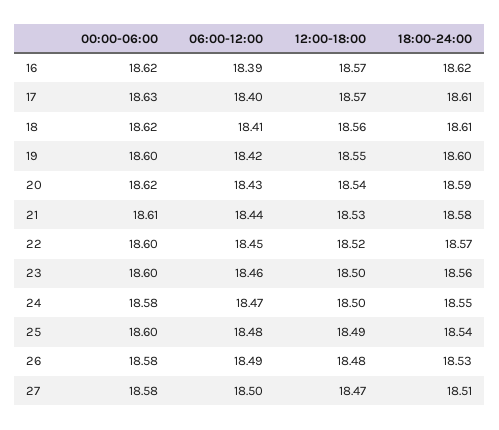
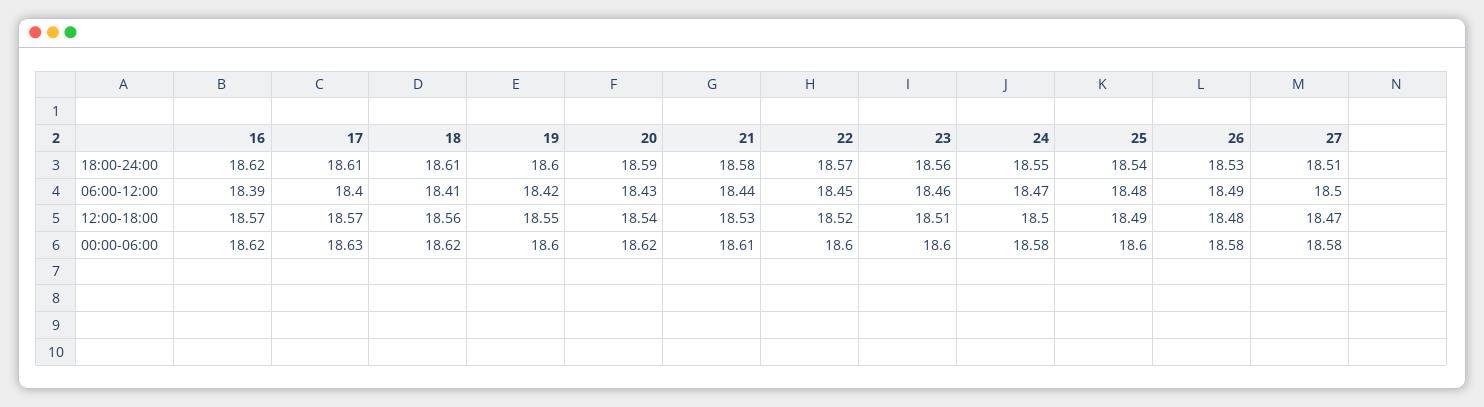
12:00-18:00, 23: 18.5 -> 18.51

